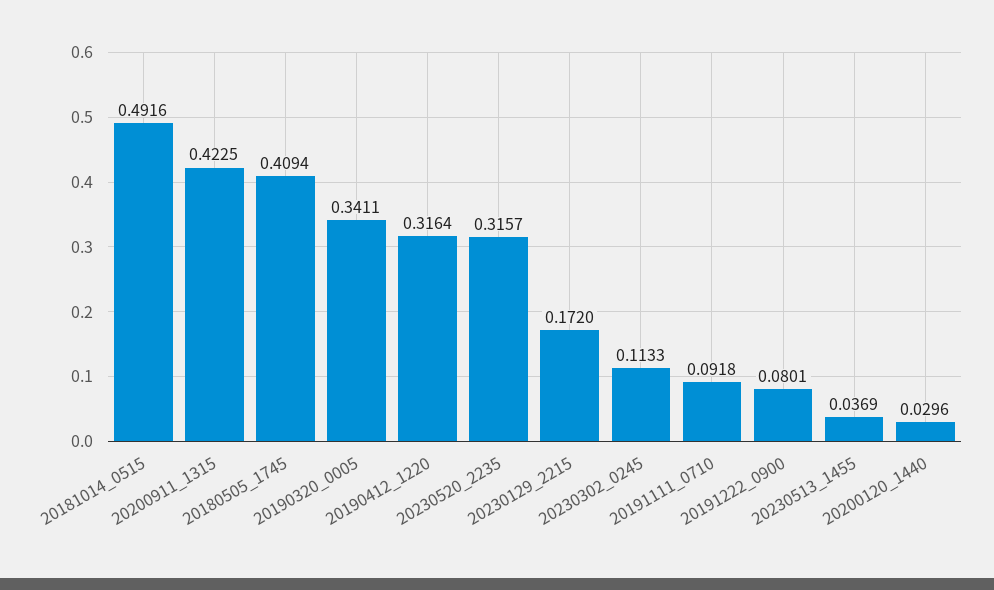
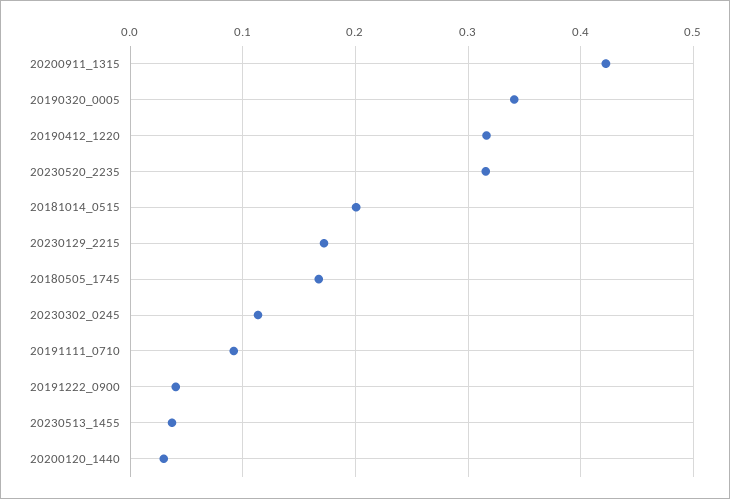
20181014_0515: 0.4916 -> 0.2
20180505_1745: 0.4094 -> 0.17
20191222_0900: 0.0801 -> 0.04

